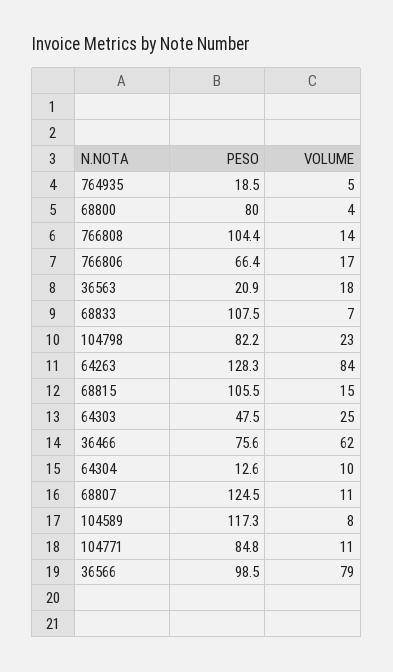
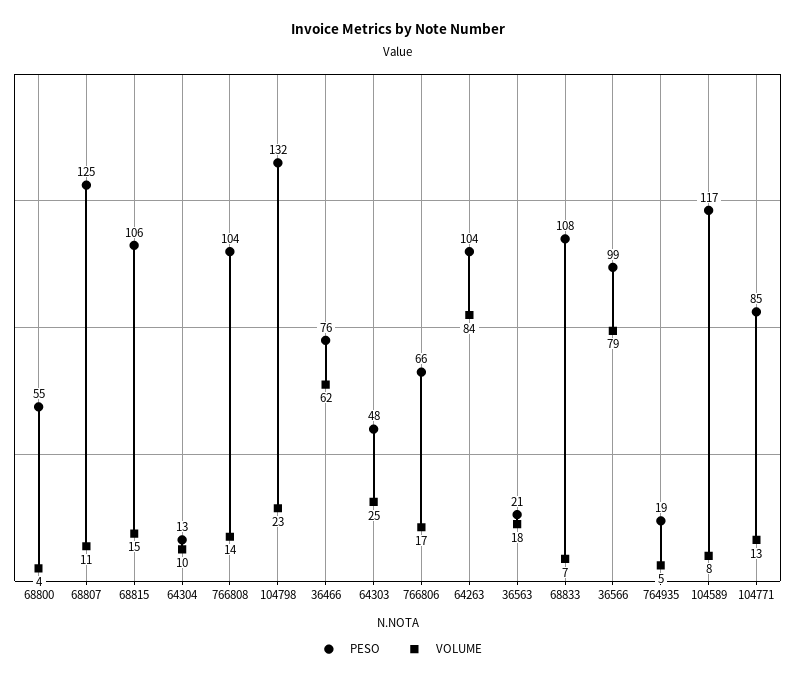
PESO, 68800: 80 -> 55
PESO, 104798: 82.2 -> 132
PESO, 64263: 128.3 -> 104
VOLUME, 104771: 11 -> 13

